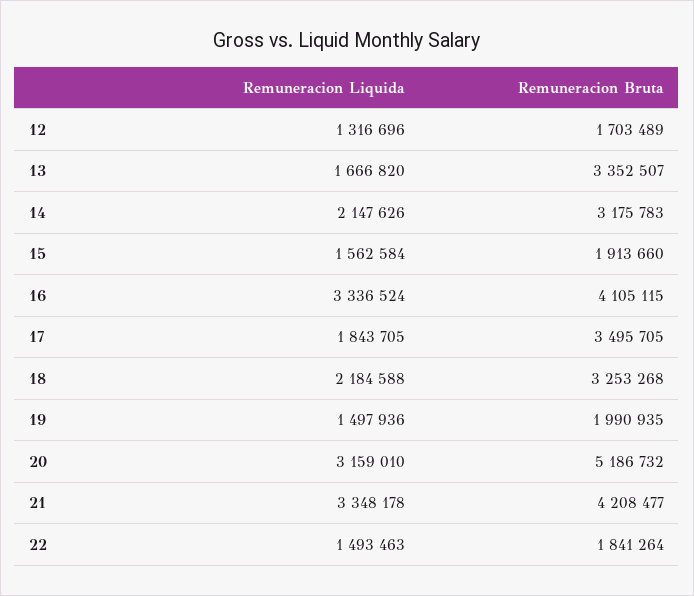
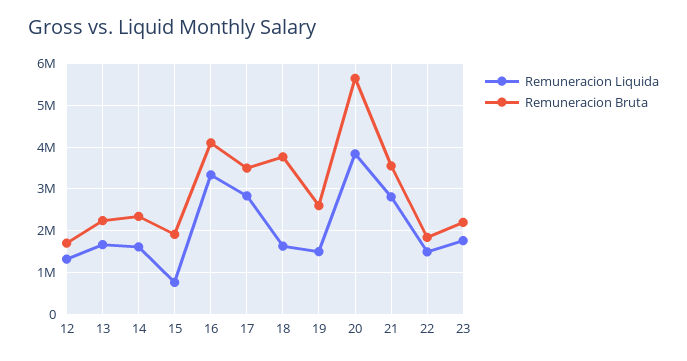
Remuneracion Bruta, 13: 3352507 -> 2200000
Remuneracion Liquida, 14: 2147626 -> 1600000
Remuneracion Bruta, 14: 3175783 -> 2400000
Remuneracion Liquida, 15: 1562584 -> 800000
Remuneracion Liquida, 17: 1843705 -> 2800000
Remuneracion Liquida, 18: 2184588 -> 1600000
Remuneracion Bruta, 18: 3253268 -> 3800000
Remuneracion Bruta, 19: 1990935 -> 2600000
Remuneracion Liquida, 20: 3159010 -> 3800000
Remuneracion Bruta, 20: 5186732 -> 5600000
Remuneracion Liquida, 21: 3348178 -> 2800000
Remuneracion Bruta, 21: 4208477 -> 3600000
Remuneracion Liquida, 23: none -> 1800000
Remuneracion Bruta, 23: none -> 2200000

